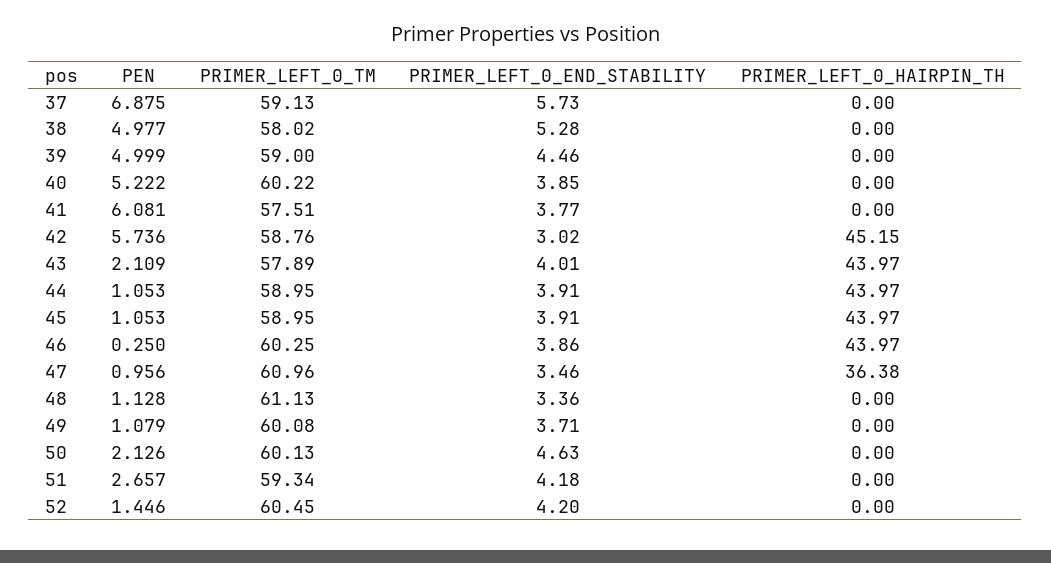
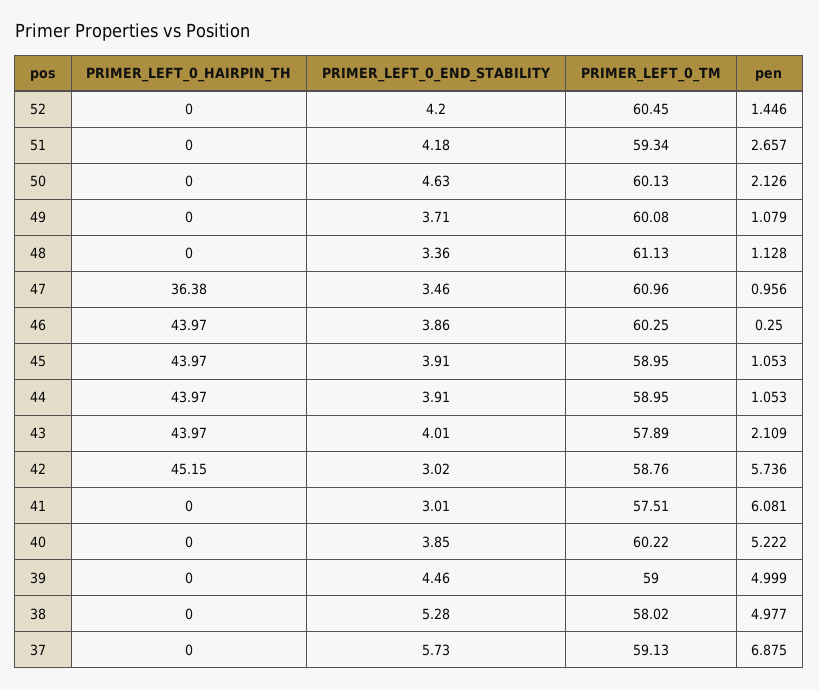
PRIMER_LEFT_0_END_STABILITY, 41: 3.77 -> 3.01

